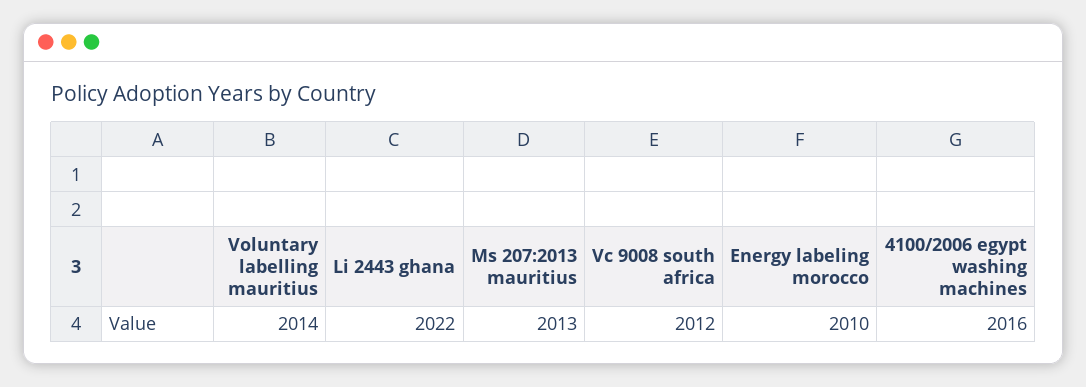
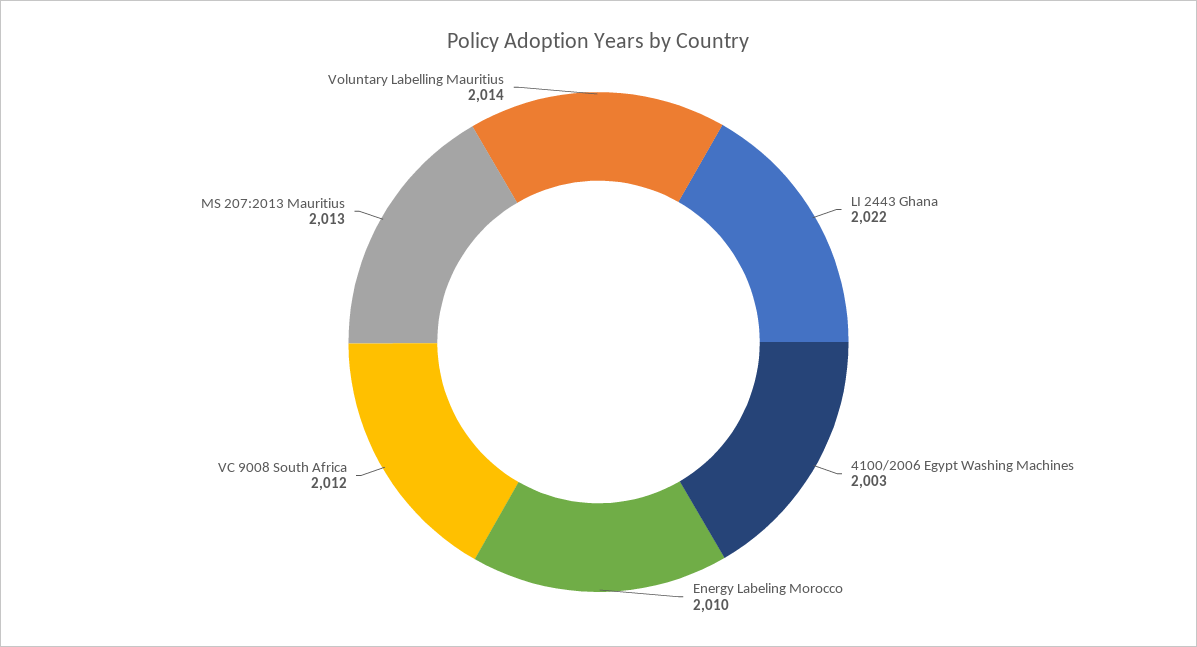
4100/2006 egypt washing machines: 2016 -> 2003

